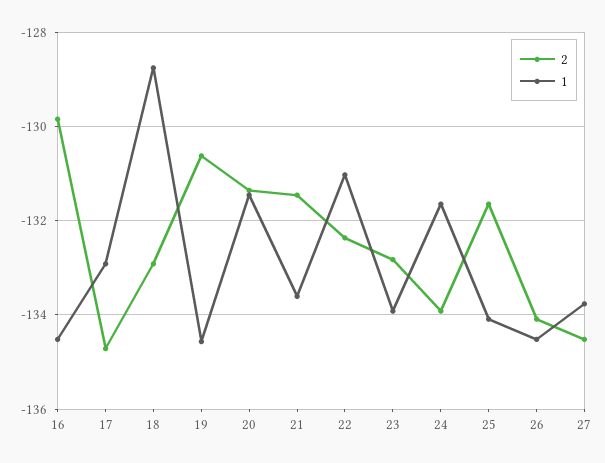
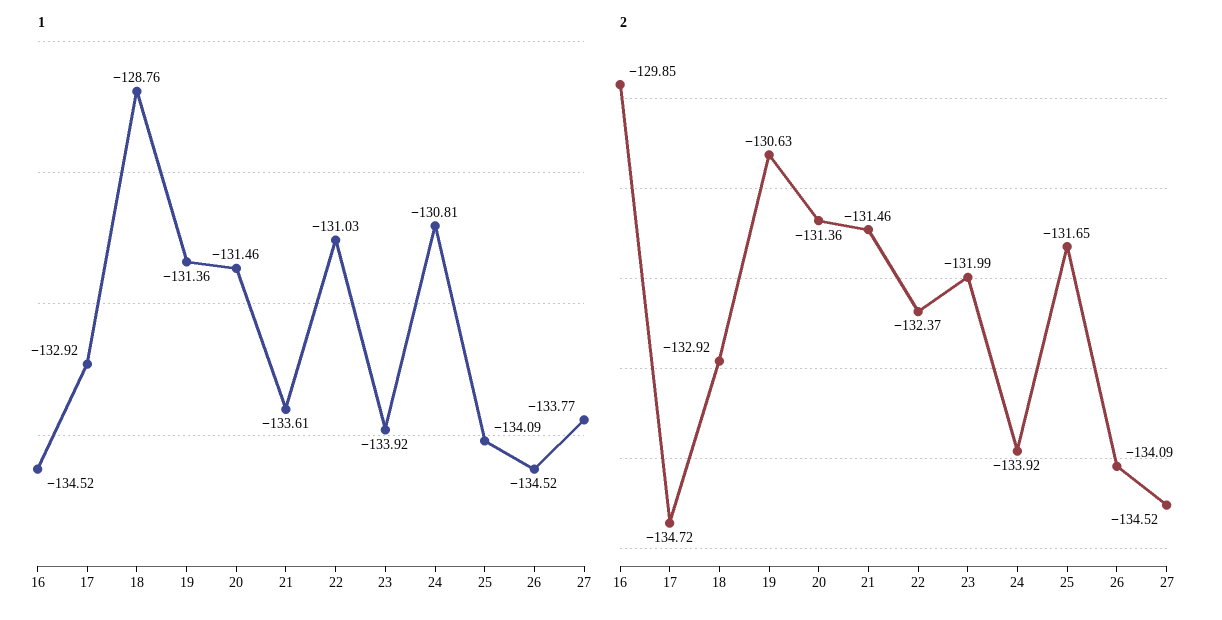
1, 19: -134.6 -> -131.36
2, 23: -132.8 -> -131.99
1, 24: -131.6 -> -130.81

